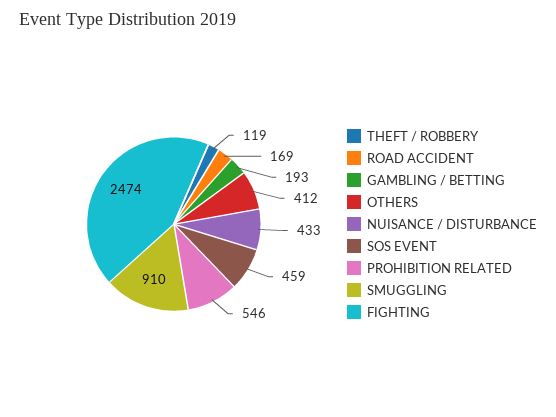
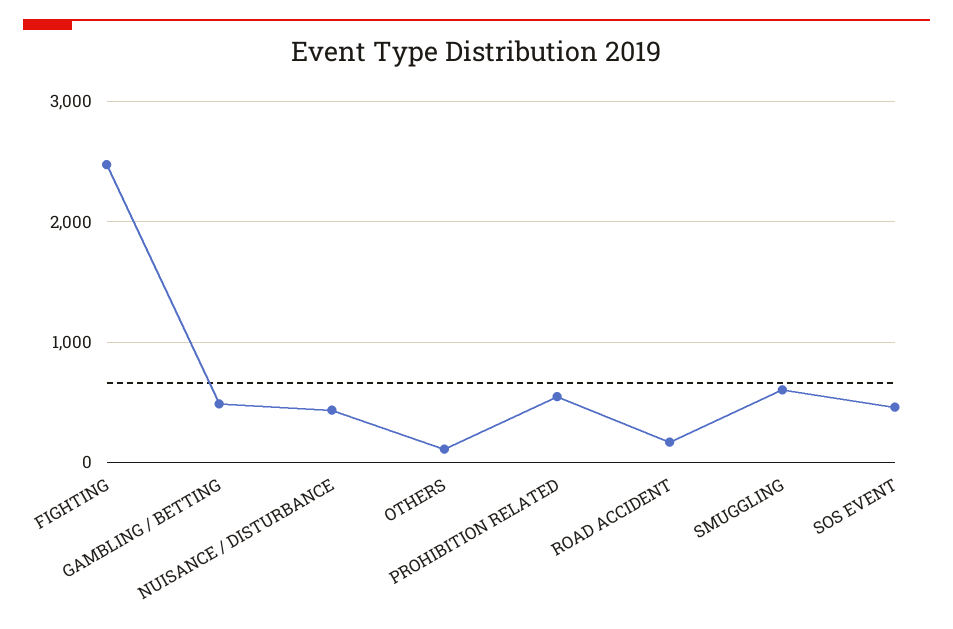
THEFT / ROBBERY: 119 -> none
GAMBLING / BETTING: 193 -> 500
OTHERS: 412 -> 100
SMUGGLING: 910 -> 600

